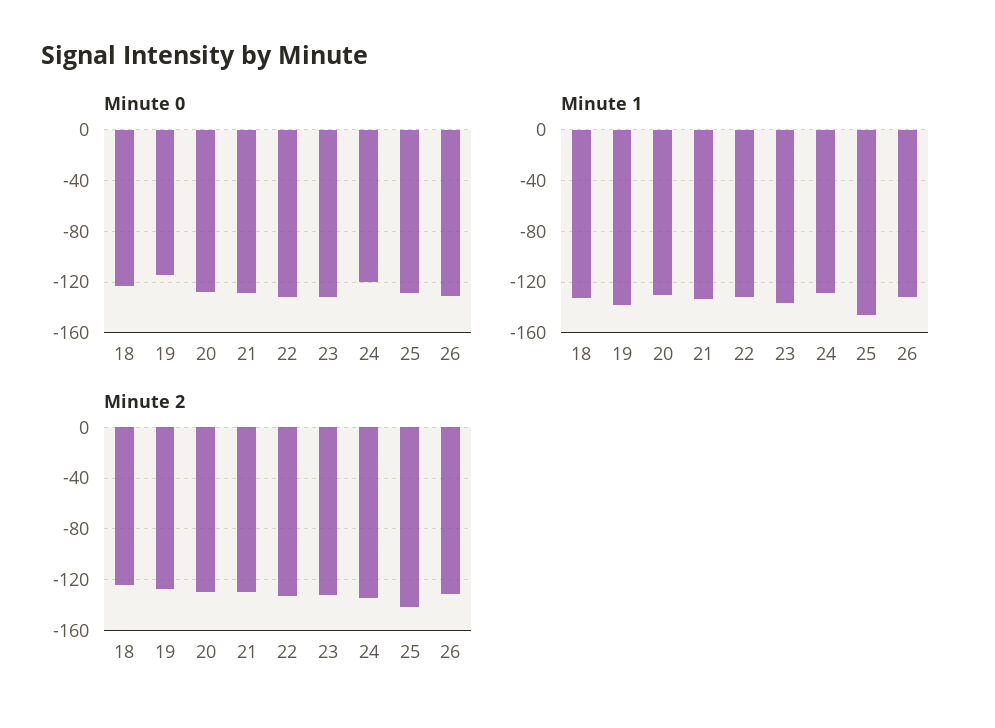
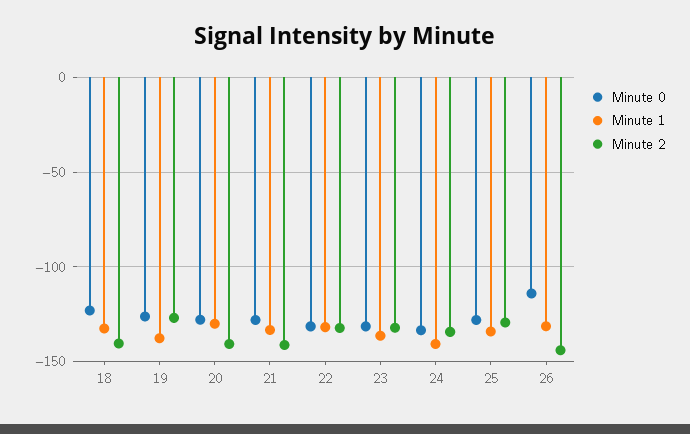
Minute 0, 19: -115 -> -125
Minute 0, 24: -120 -> -135
Minute 0, 26: -130 -> -115
Minute 1, 24: -130 -> -140
Minute 1, 25: -145 -> -135
Minute 2, 18: -125 -> -140
Minute 2, 20: -130 -> -140
Minute 2, 21: -130 -> -140
Minute 2, 25: -140 -> -130
Minute 2, 26: -130 -> -145

